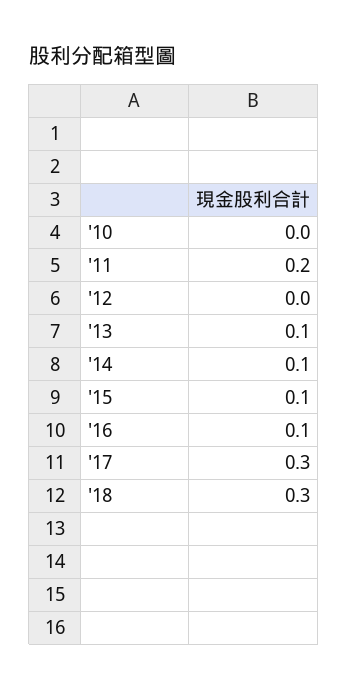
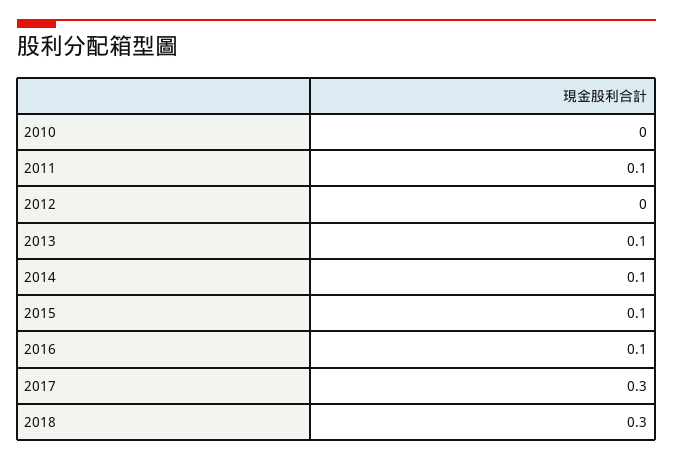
'11: 0.2 -> 0.1

